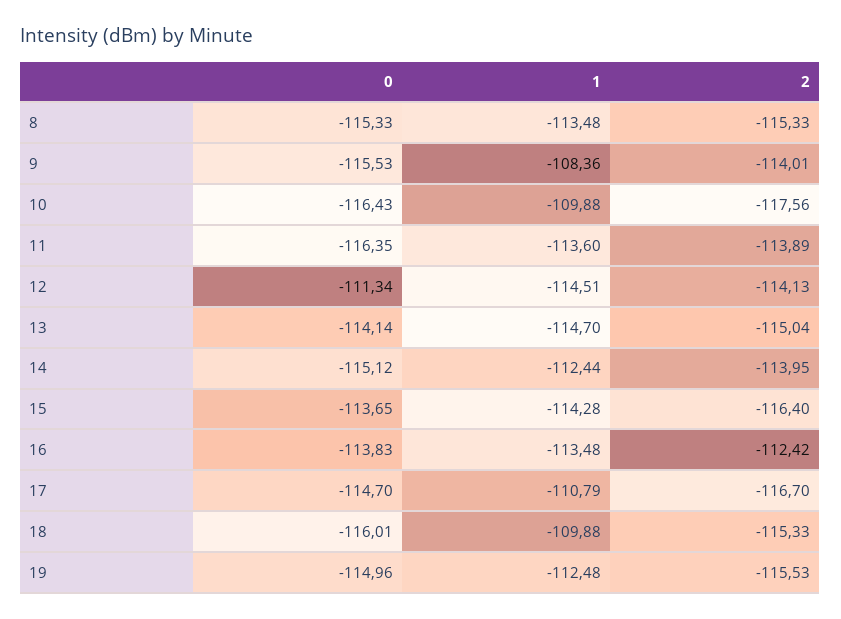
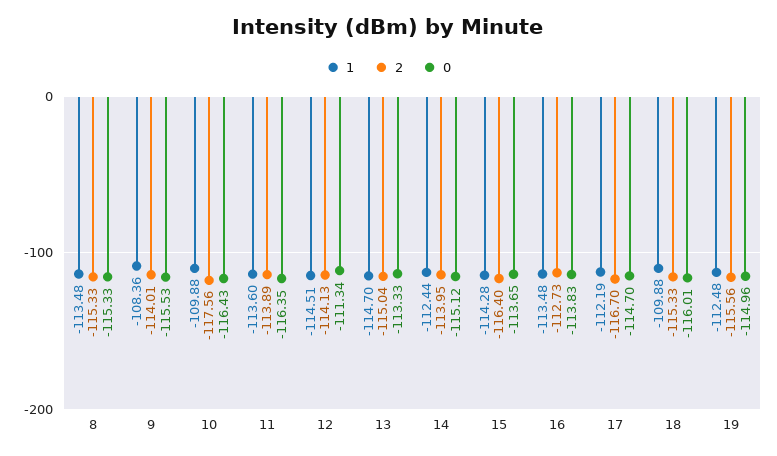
0, 13: -114.14 -> -113.33
2, 16: -112.42 -> -112.73
1, 17: -110.79 -> -112.19
2, 19: -115.53 -> -115.56

